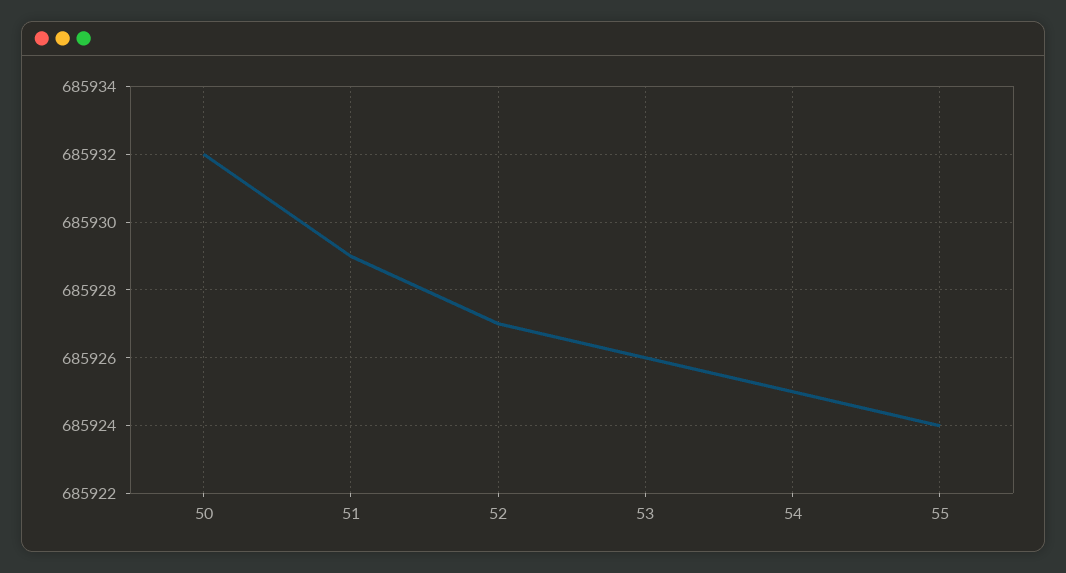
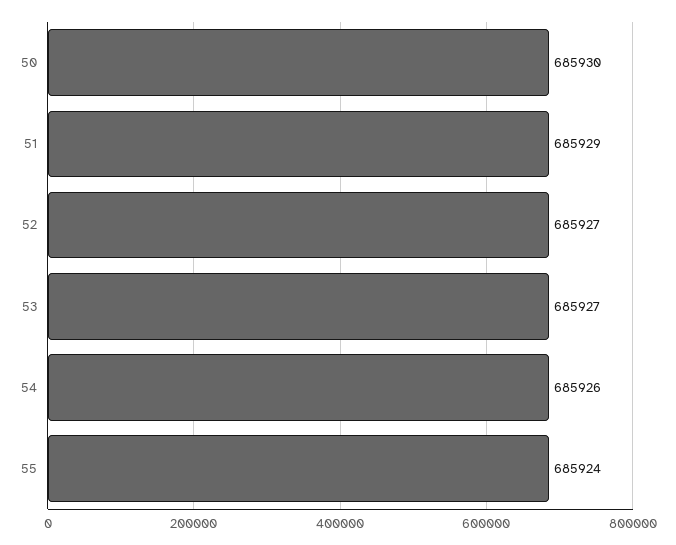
50: 685932 -> 685930
53: 685926 -> 685927
54: 685925 -> 685926

